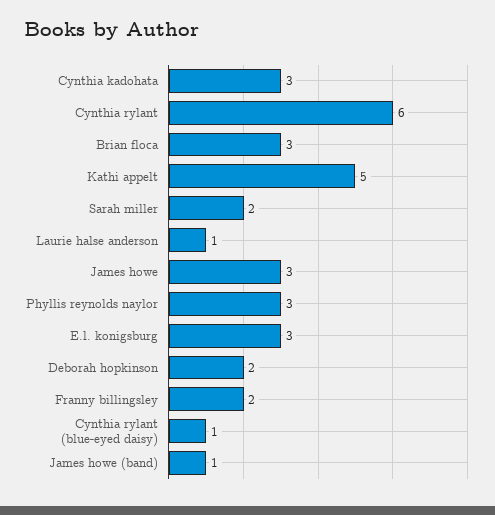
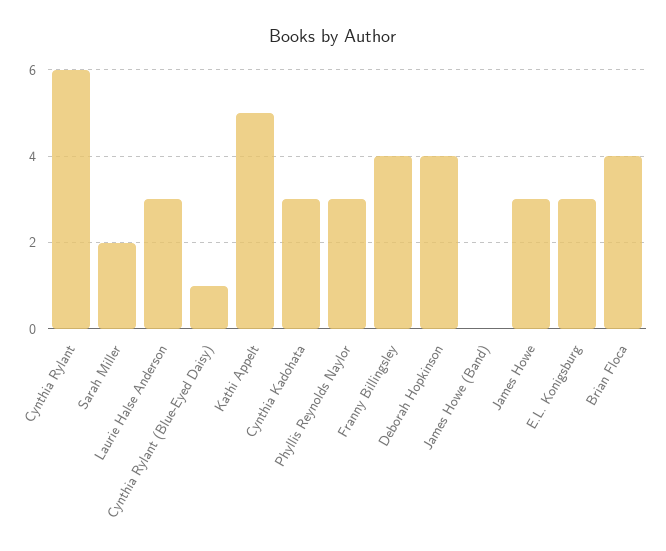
Brian floca: 3 -> 4
Laurie halse anderson: 1 -> 3
Deborah hopkinson: 2 -> 4
Franny billingsley: 2 -> 4
James howe (band): 1 -> 0

